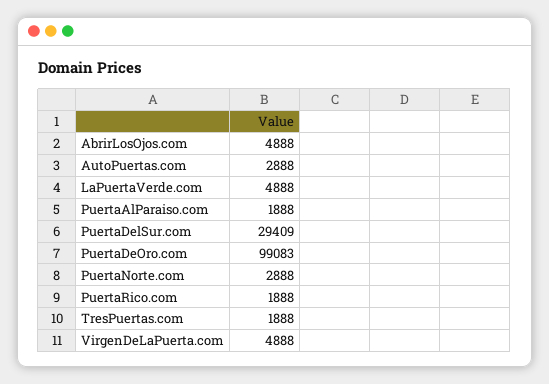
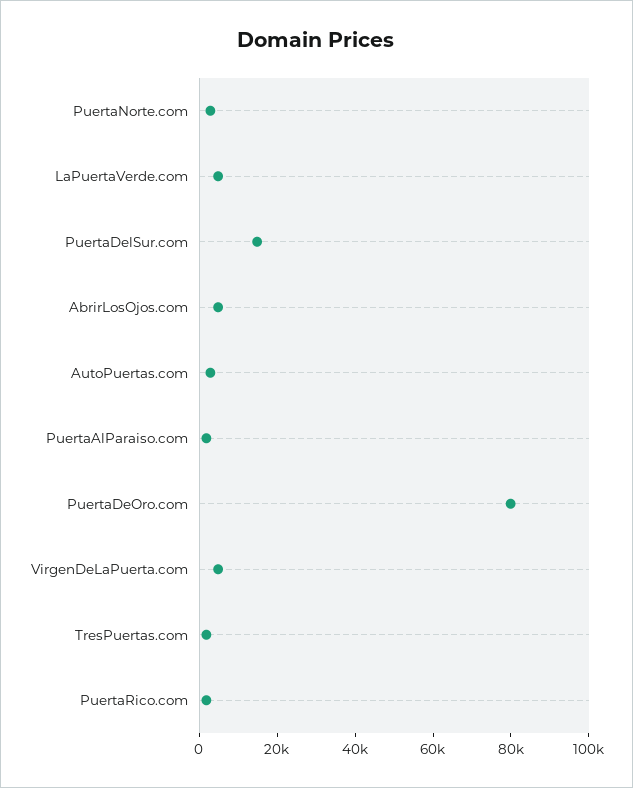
PuertaDelSur.com: 29409 -> 15000
PuertaDeOro.com: 99083 -> 80000

